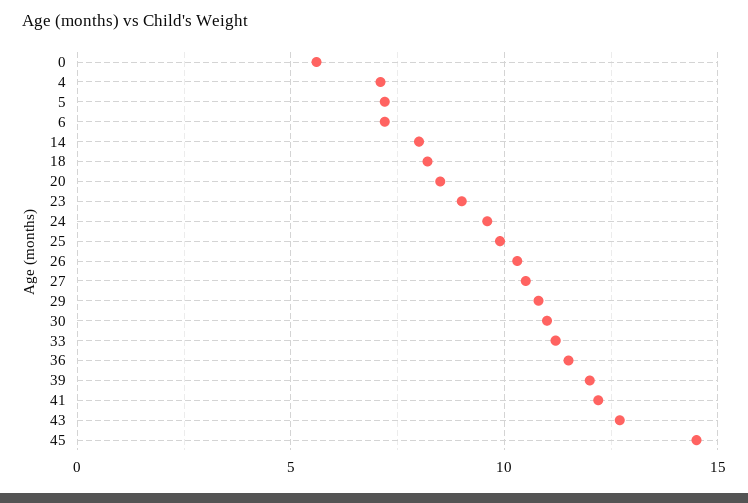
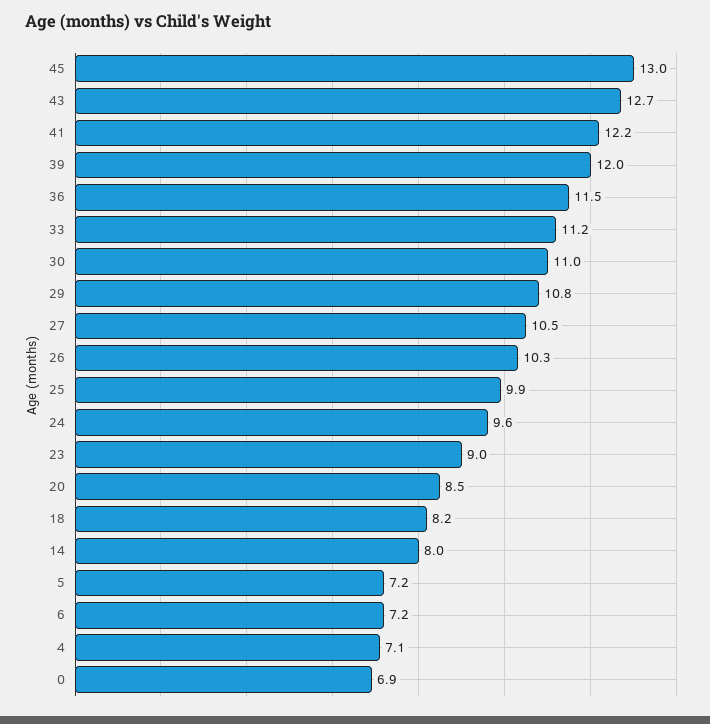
0: 5.5 -> 6.9
45: 14.5 -> 13

